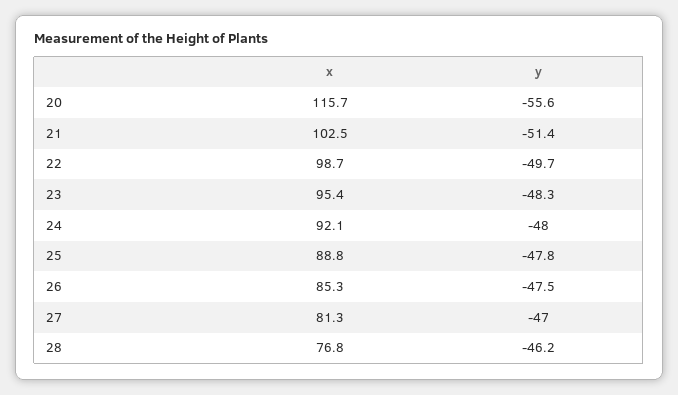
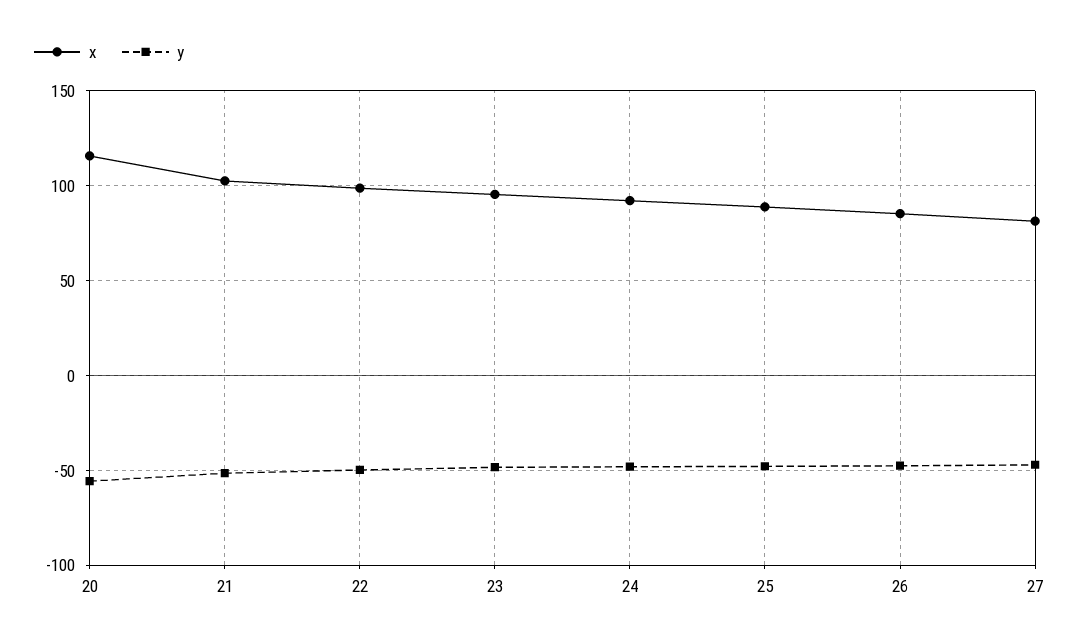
x, 28: 76.8 -> none
y, 28: -46.2 -> none

